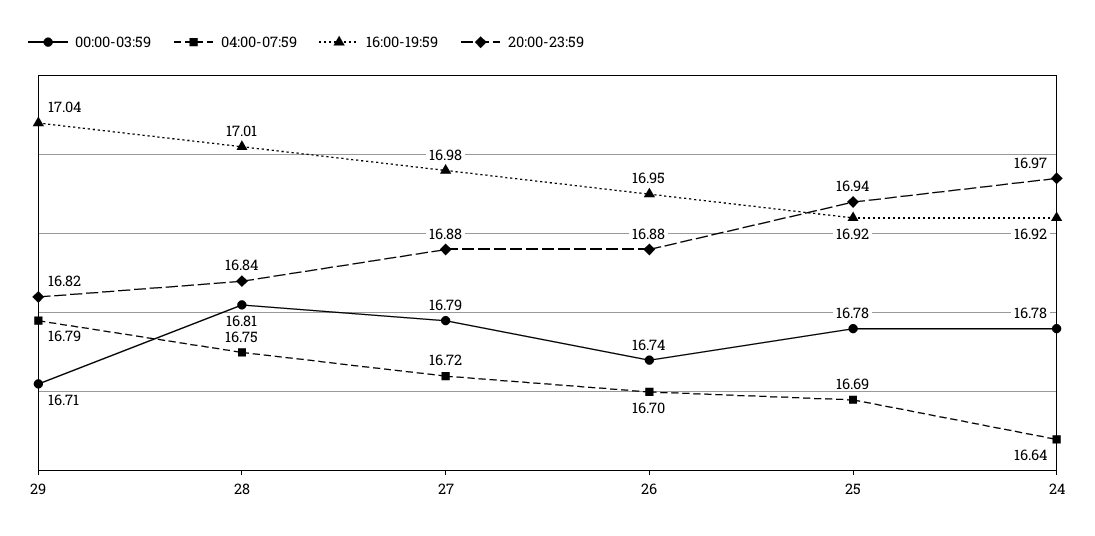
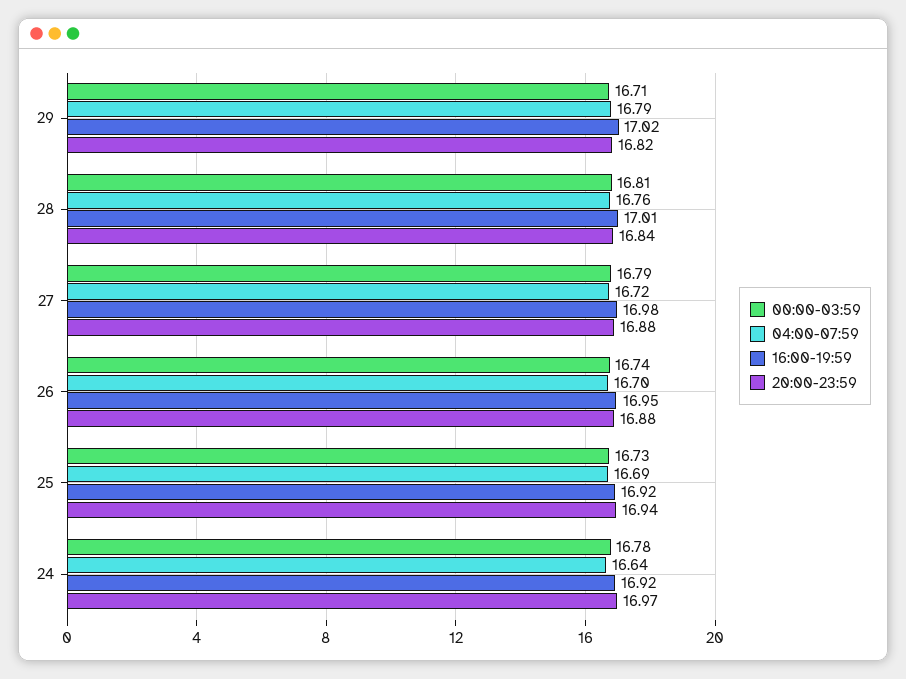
16:00-19:59, 29: 17.04 -> 17.02
04:00-07:59, 28: 16.75 -> 16.76
00:00-03:59, 25: 16.78 -> 16.73

